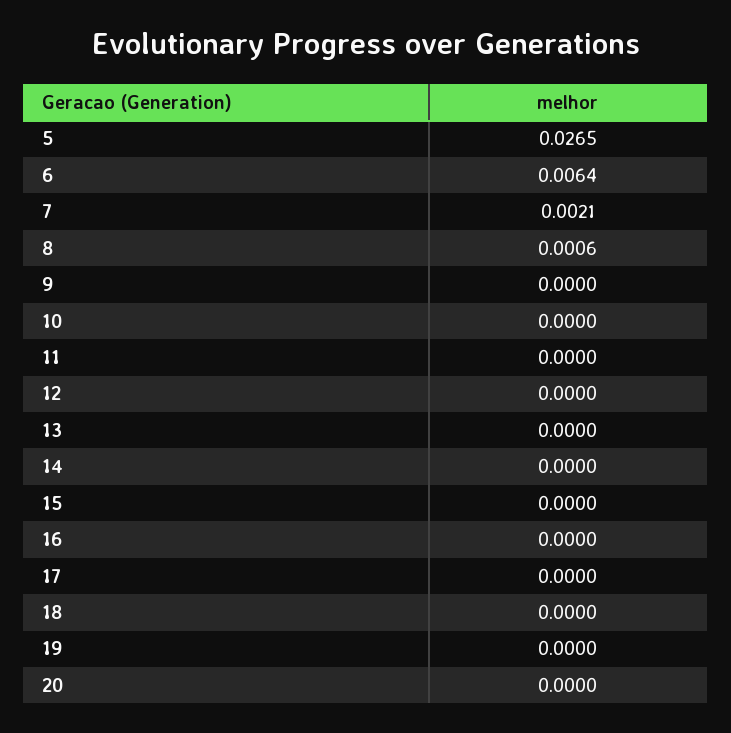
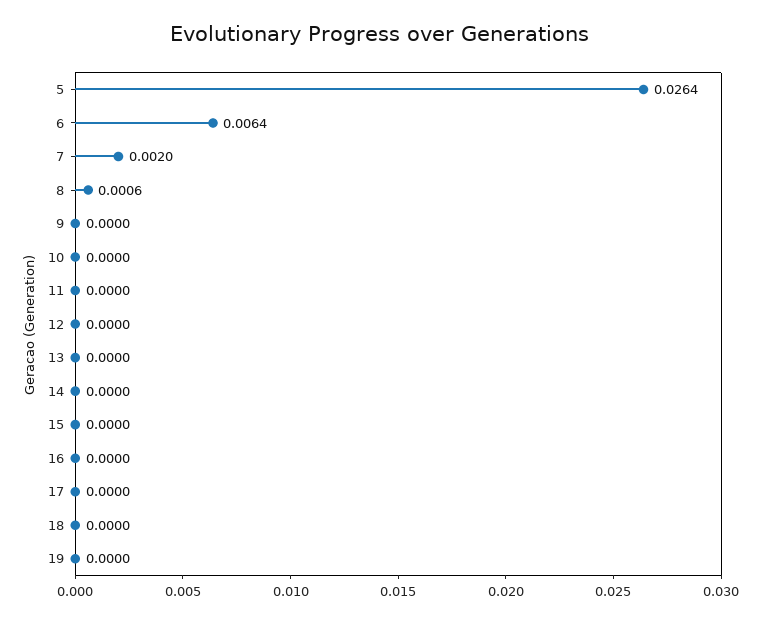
5: 0.0265 -> 0.0264
7: 0.0021 -> 0.002
20: 0 -> none

